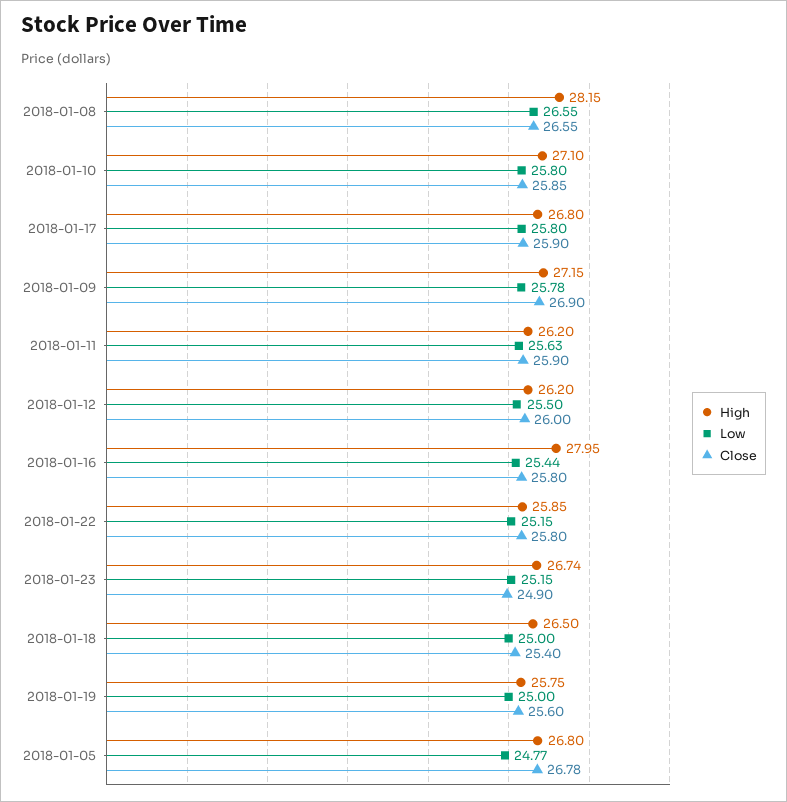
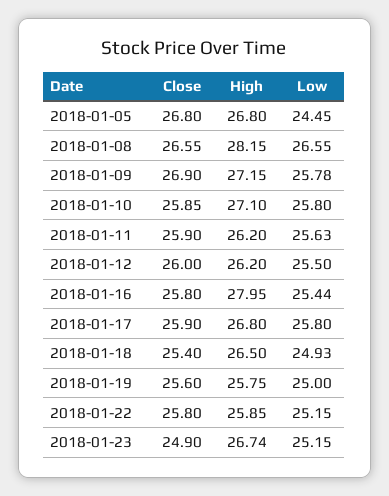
Low, 2018-01-18: 25 -> 24.93
Low, 2018-01-05: 24.77 -> 24.45
Close, 2018-01-05: 26.78 -> 26.8

